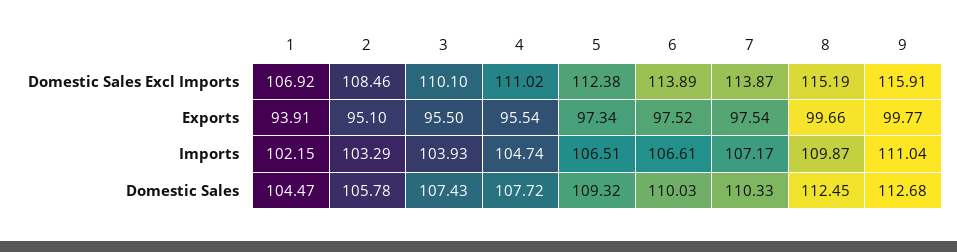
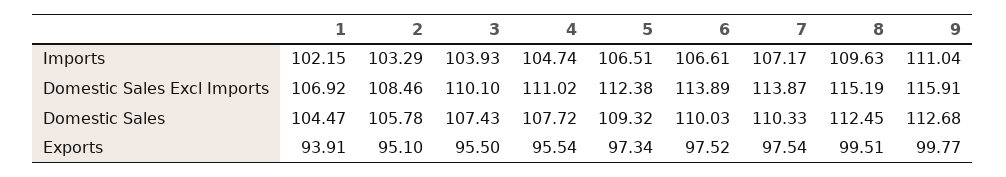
8, Exports: 99.66 -> 99.51
8, Imports: 109.87 -> 109.63

